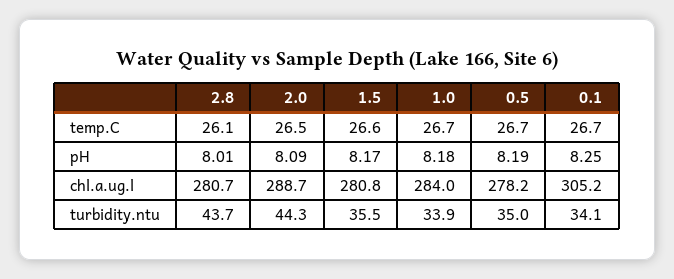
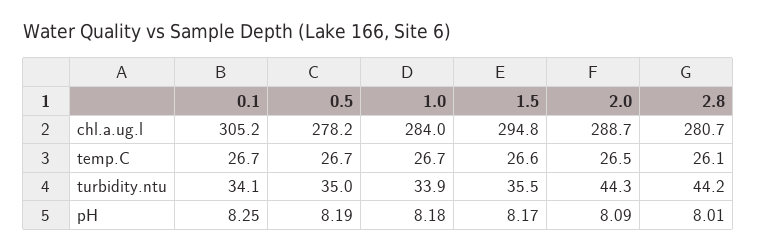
1.5, chl.a.ug.l: 280.8 -> 294.8
2.8, turbidity.ntu: 43.7 -> 44.2

